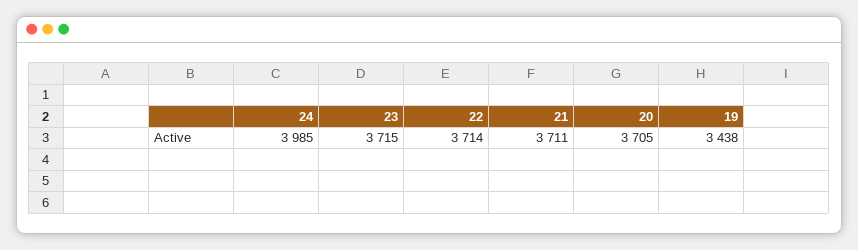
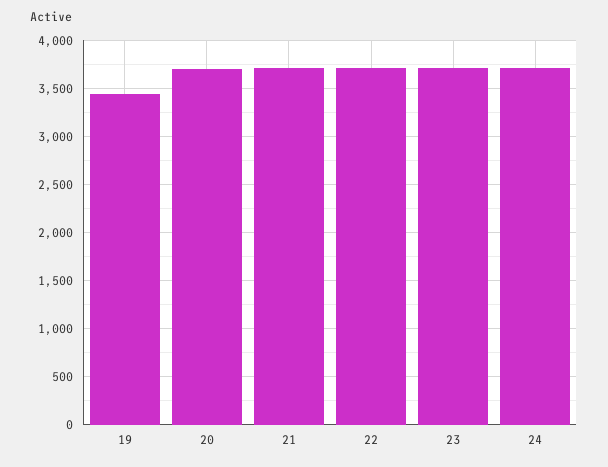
24: 3985 -> 3700

